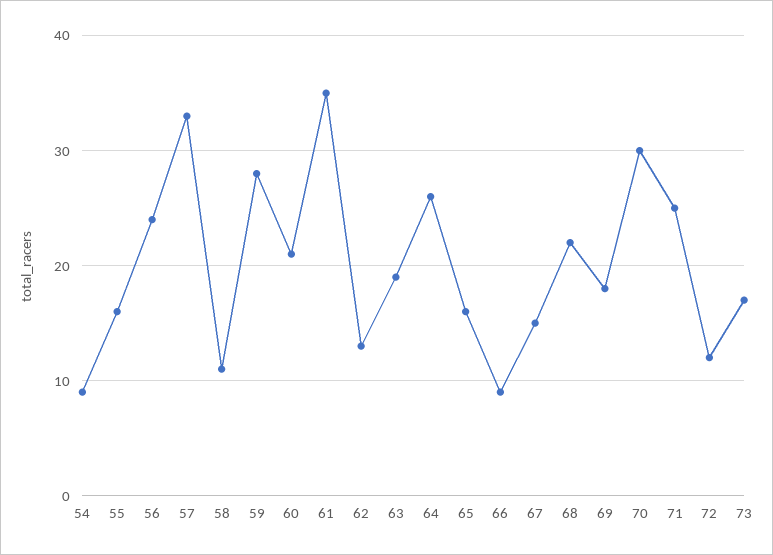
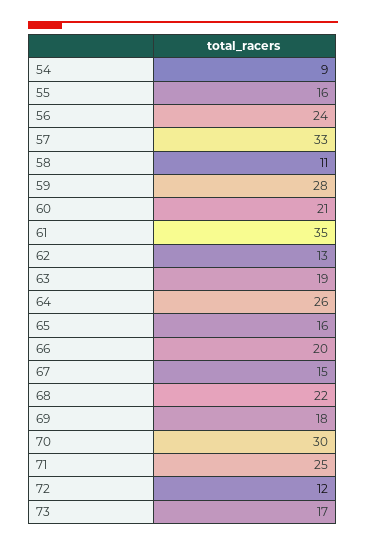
66: 9 -> 20

